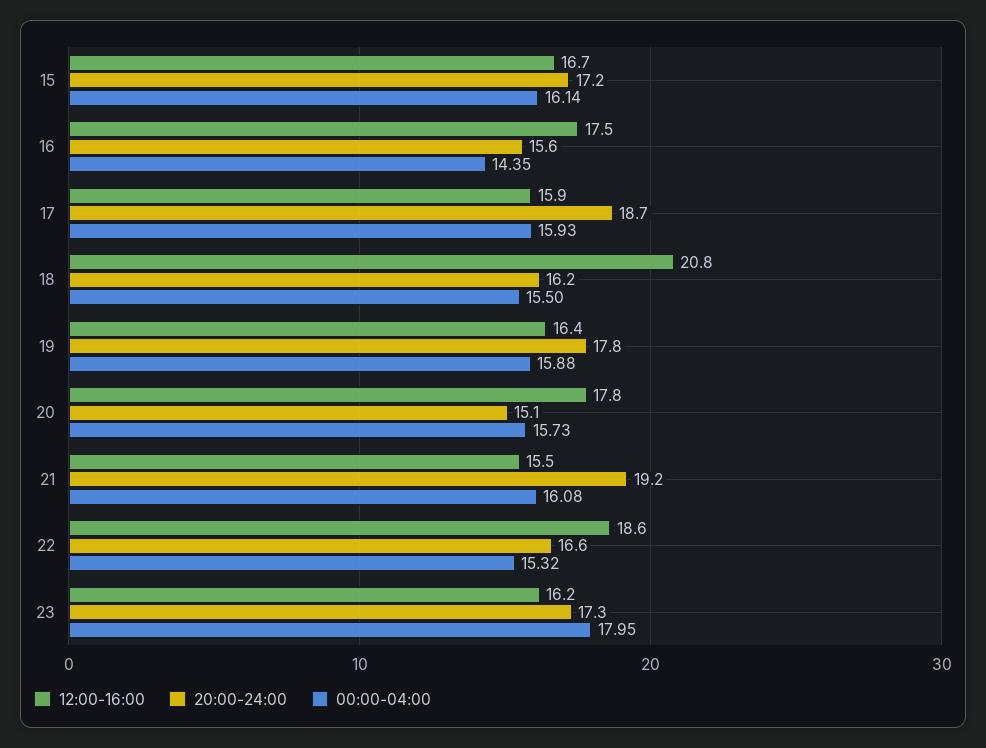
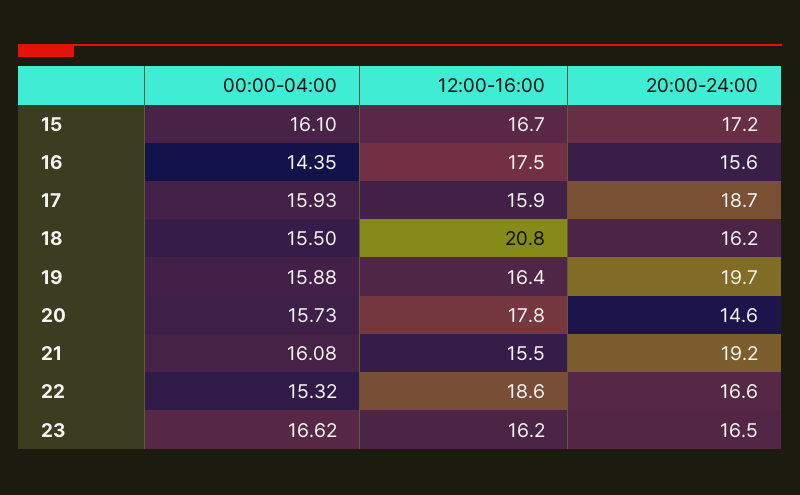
00:00-04:00, 15: 16.14 -> 16.1
20:00-24:00, 19: 17.8 -> 19.7
20:00-24:00, 20: 15.1 -> 14.6
20:00-24:00, 23: 17.3 -> 16.5
00:00-04:00, 23: 17.95 -> 16.62

